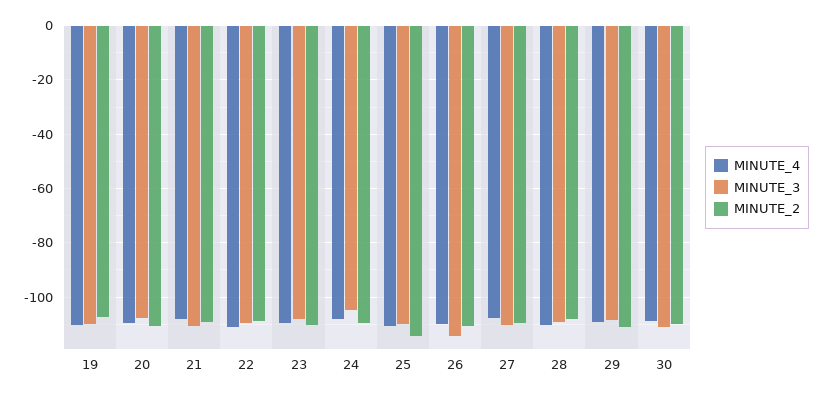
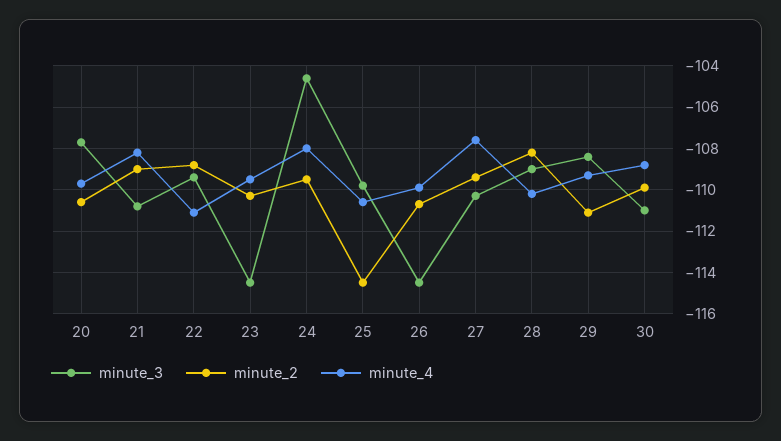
MINUTE_4, 19: -110 -> none
MINUTE_3, 19: -110 -> none
MINUTE_2, 19: -107.5 -> none
MINUTE_3, 23: -107.5 -> -114.5

